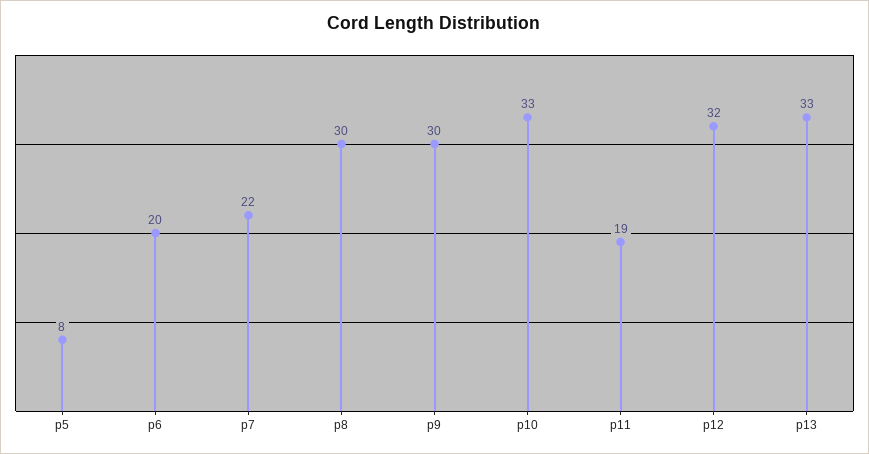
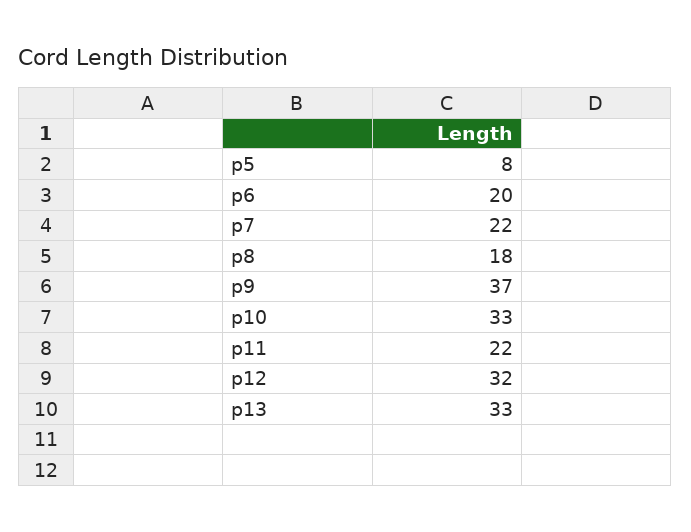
p8: 30 -> 18
p9: 30 -> 37
p11: 19 -> 22

